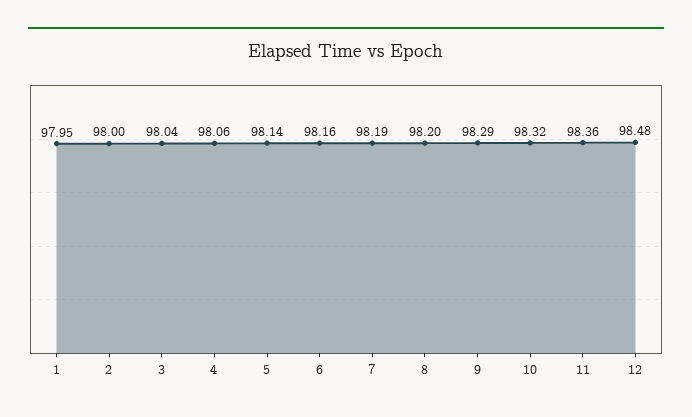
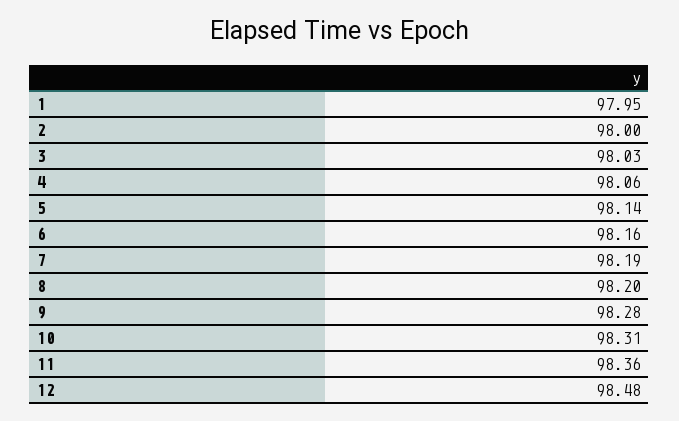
3: 98.04 -> 98.03
9: 98.29 -> 98.28
10: 98.32 -> 98.31

